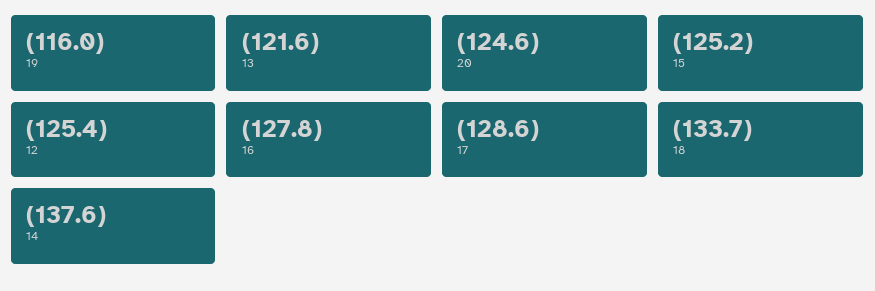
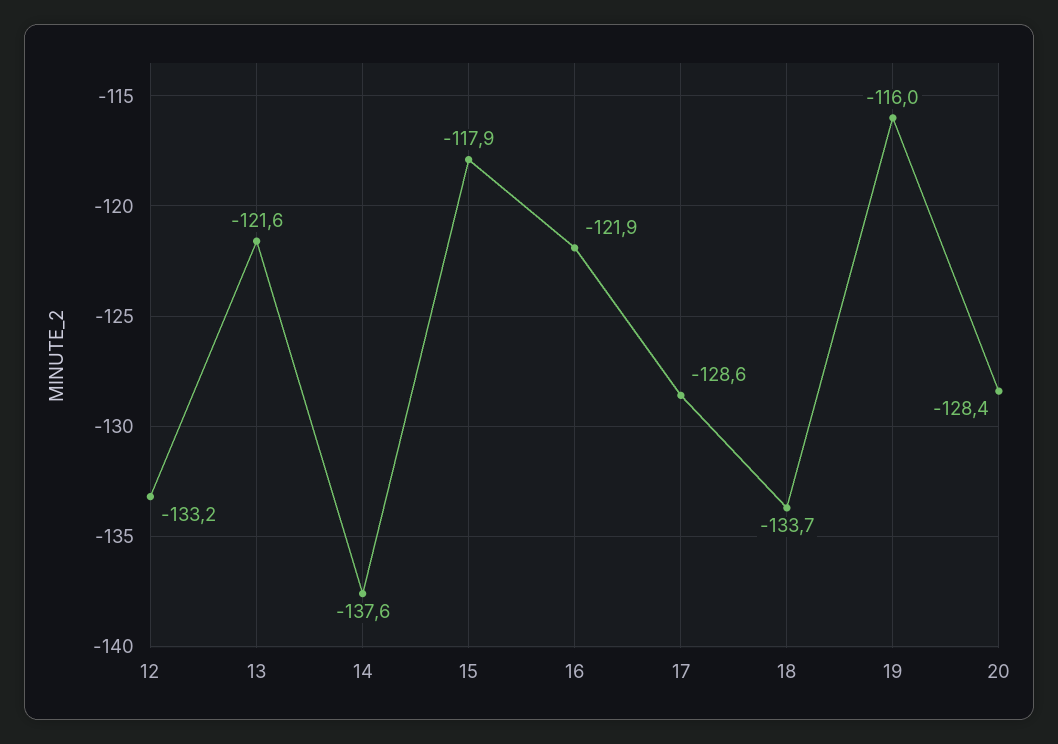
20: -124.6 -> -128.4
15: -125.2 -> -117.9
12: -125.4 -> -133.2
16: -127.8 -> -121.9

